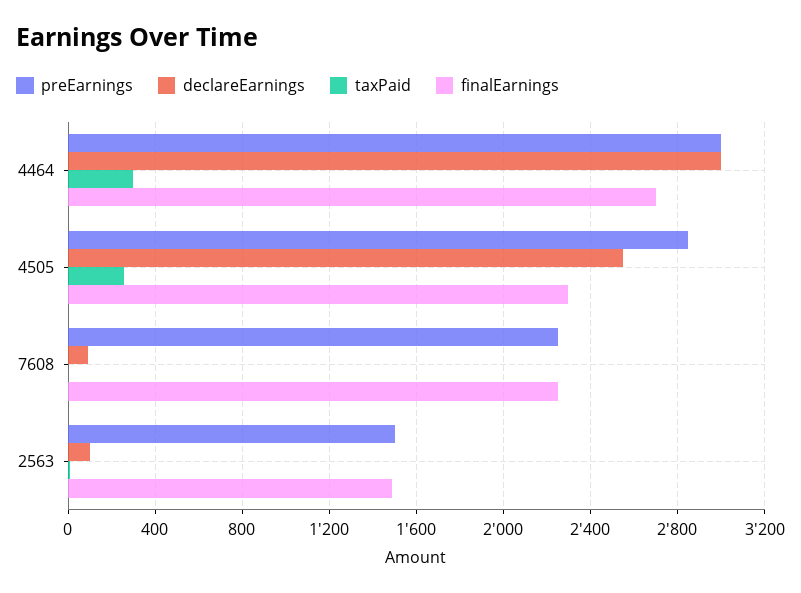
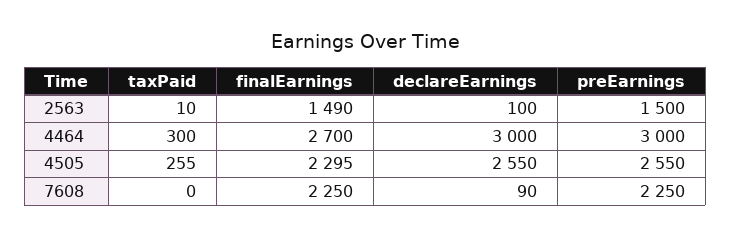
preEarnings, 4505: 2850 -> 2550

